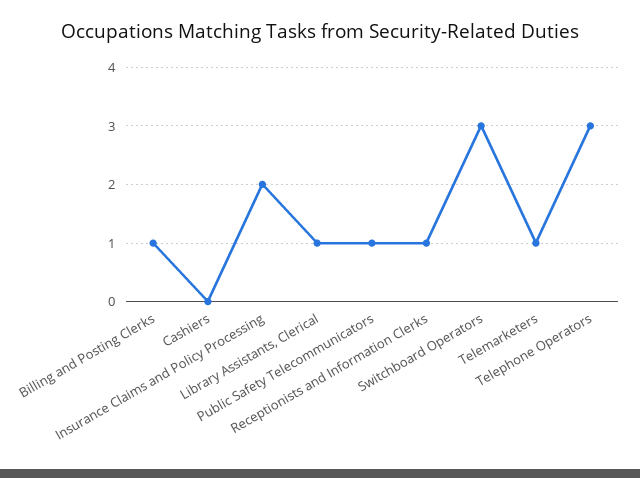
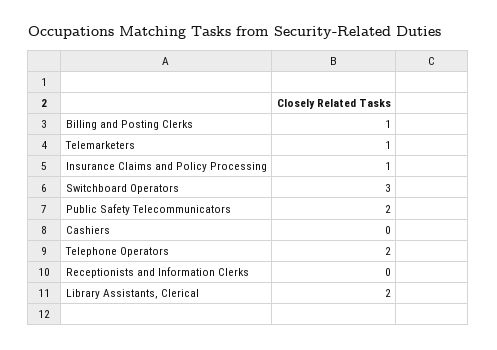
Insurance Claims and Policy Processing: 2 -> 1
Library Assistants, Clerical: 1 -> 2
Public Safety Telecommunicators: 1 -> 2
Receptionists and Information Clerks: 1 -> 0
Telephone Operators: 3 -> 2

